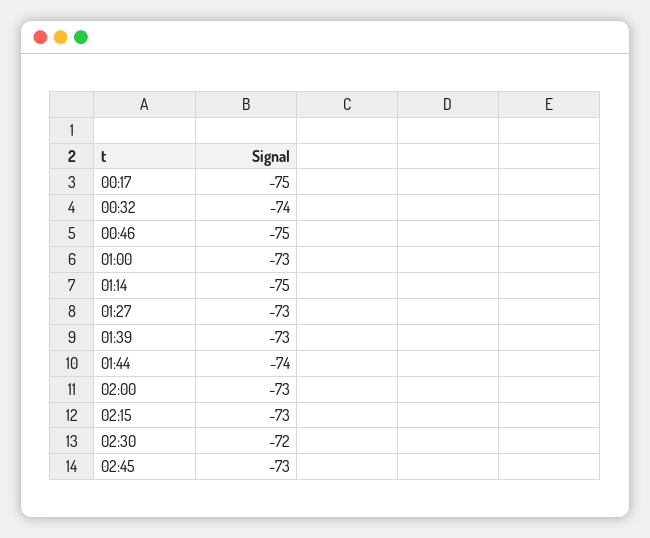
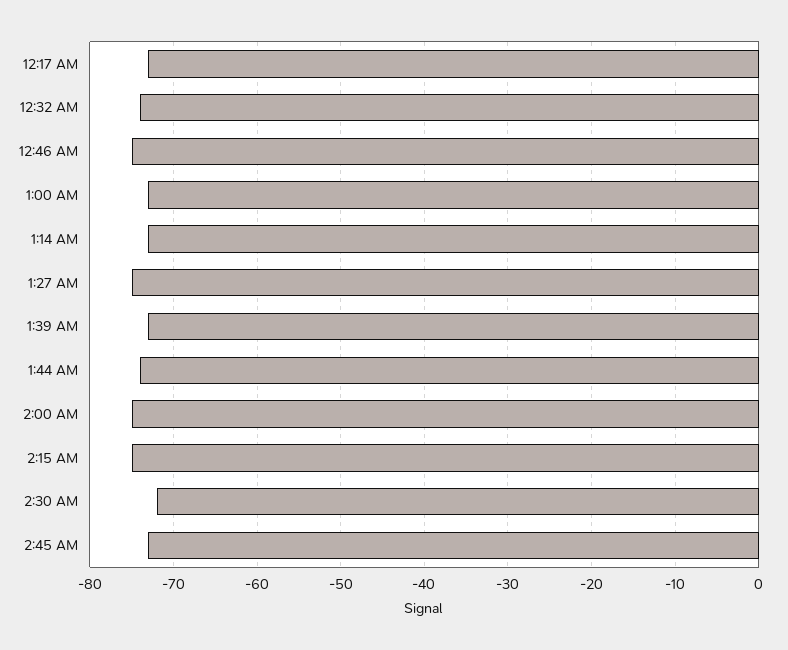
00:17: -75 -> -73
01:14: -75 -> -73
01:27: -73 -> -75
02:00: -73 -> -75
02:15: -73 -> -75

